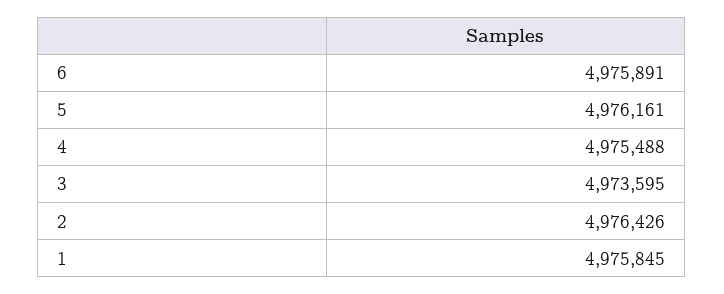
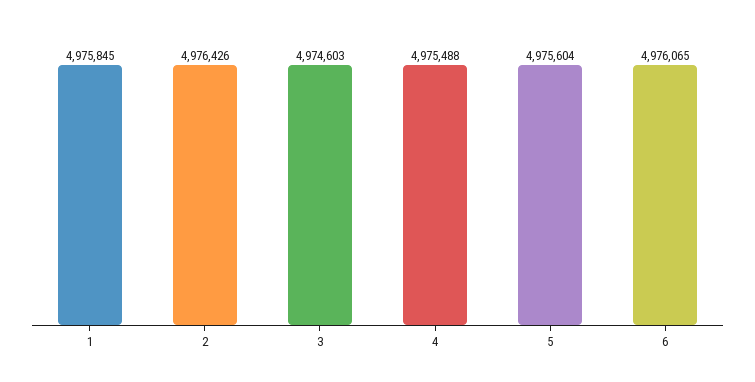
6: 4975891 -> 4976065
5: 4976161 -> 4975604
3: 4973595 -> 4974603

